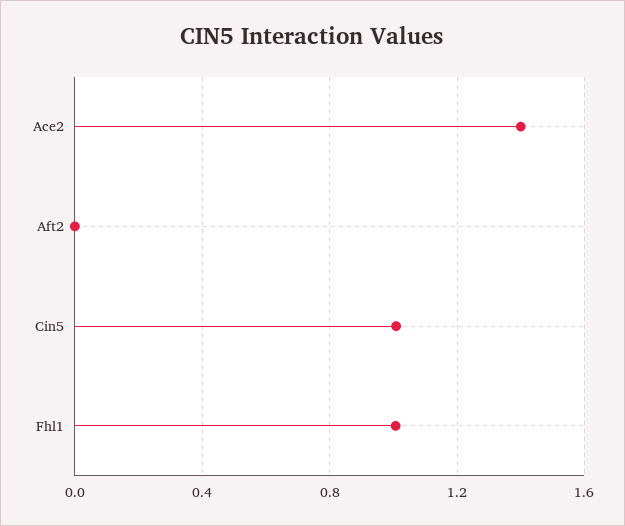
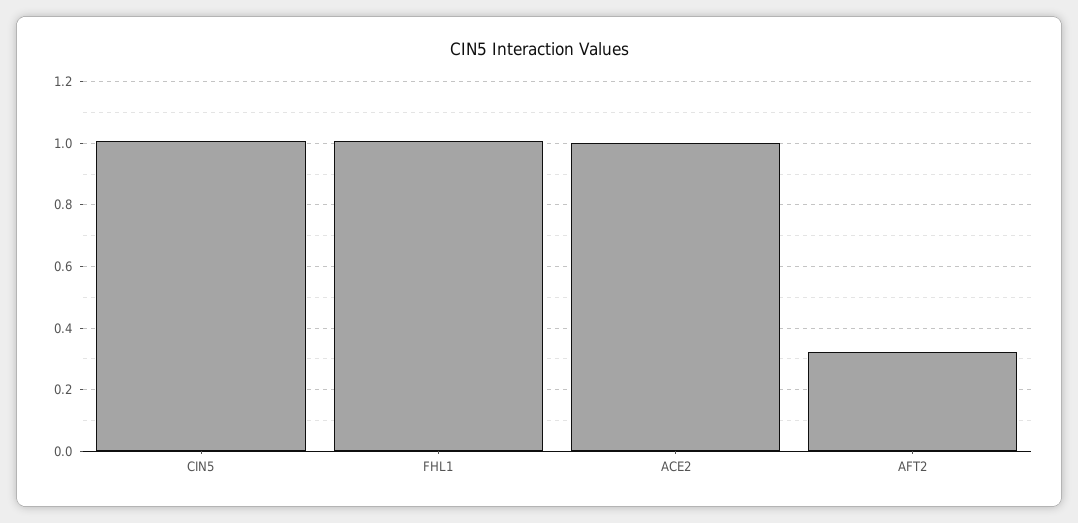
Ace2: 1.4 -> 1
Aft2: 0 -> 0.32

